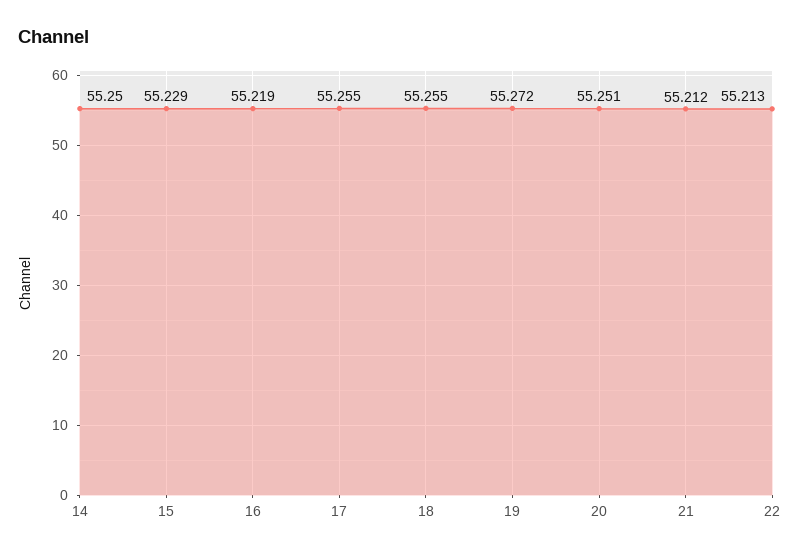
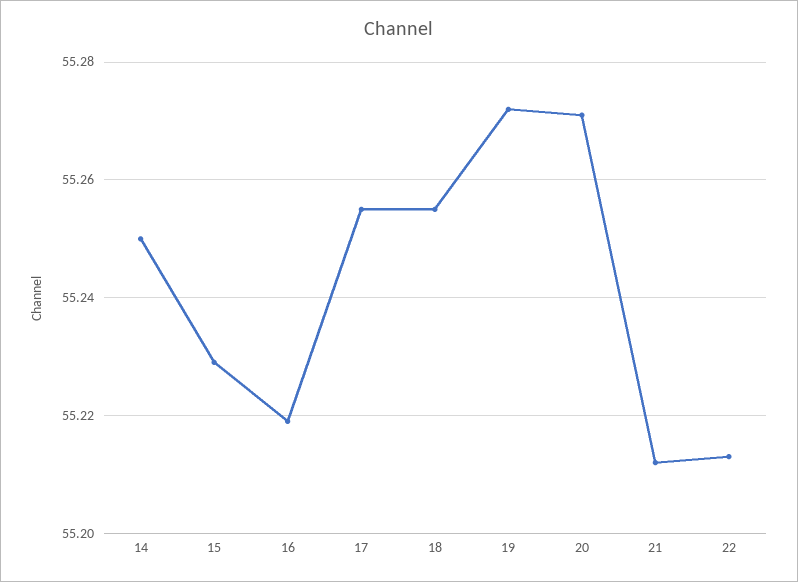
20: 55.251 -> 55.27

